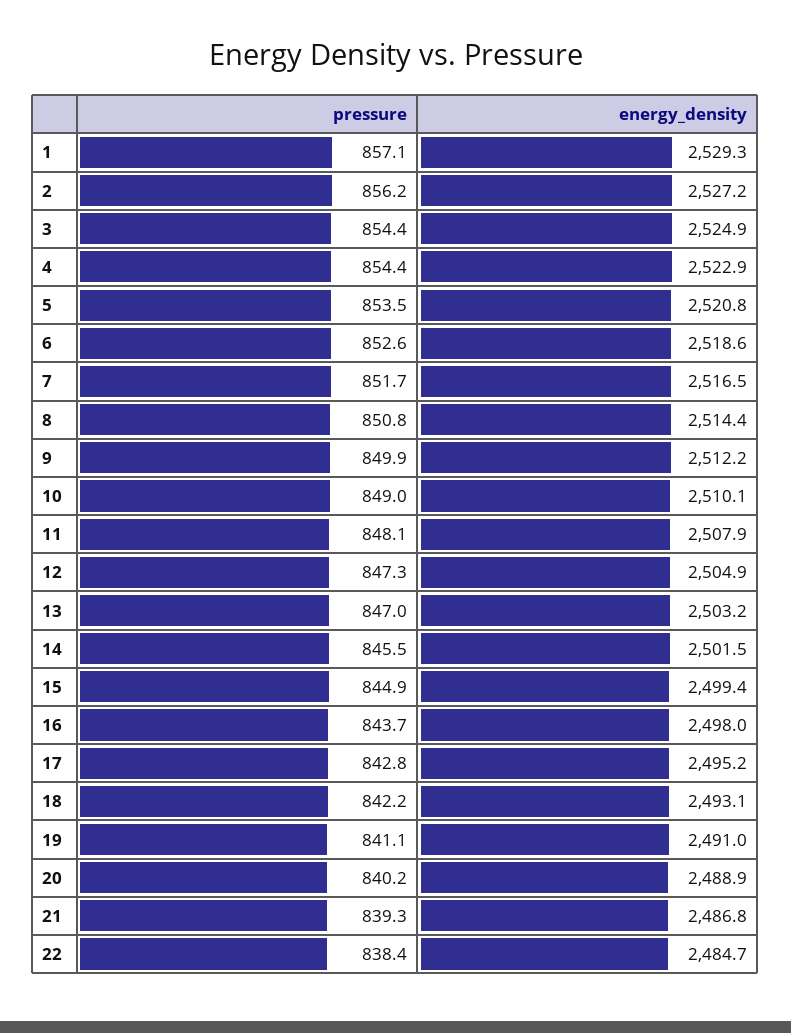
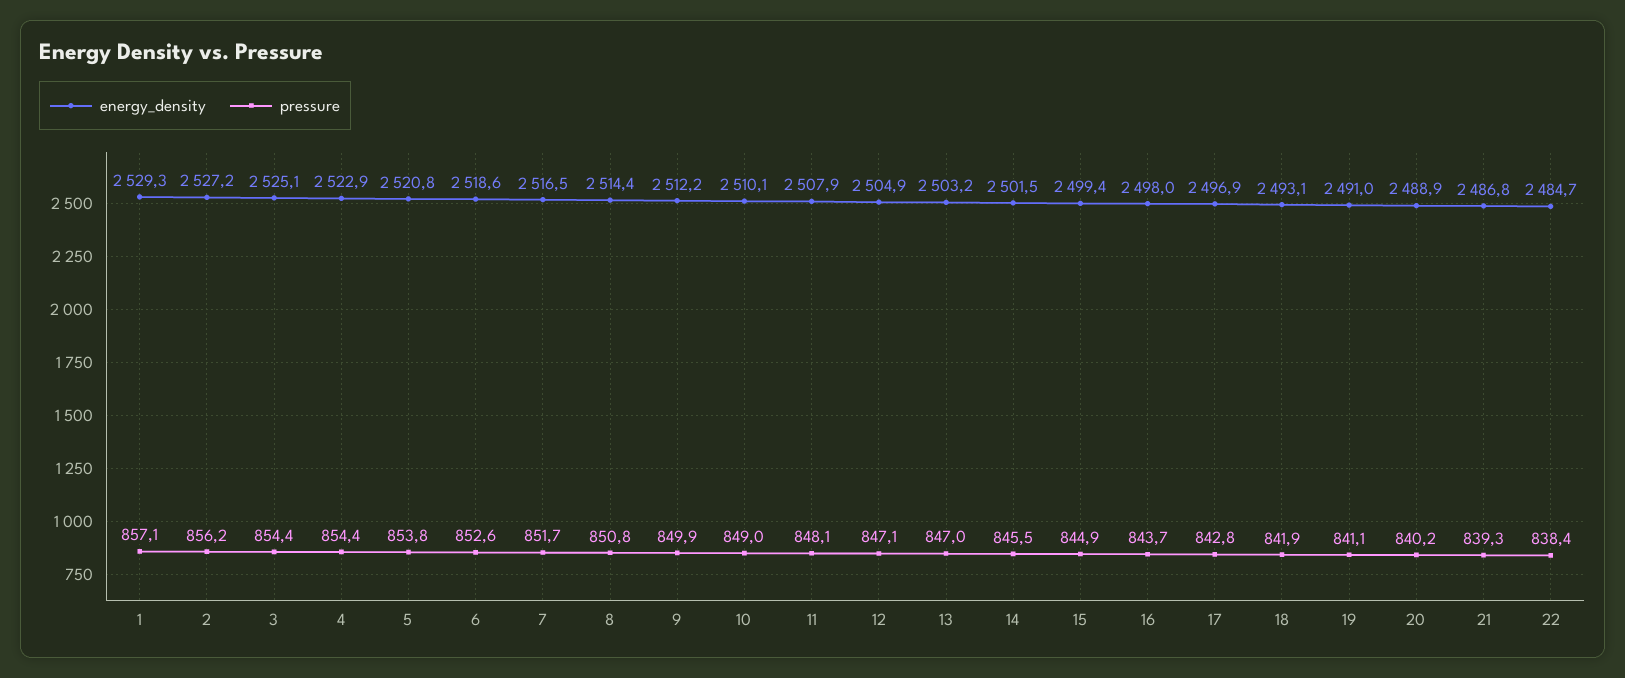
energy_density, 3: 2524.9 -> 2525.1
pressure, 5: 853.5 -> 853.8
pressure, 12: 847.3 -> 847.1
energy_density, 17: 2495.2 -> 2496.9
pressure, 18: 842.2 -> 841.9

